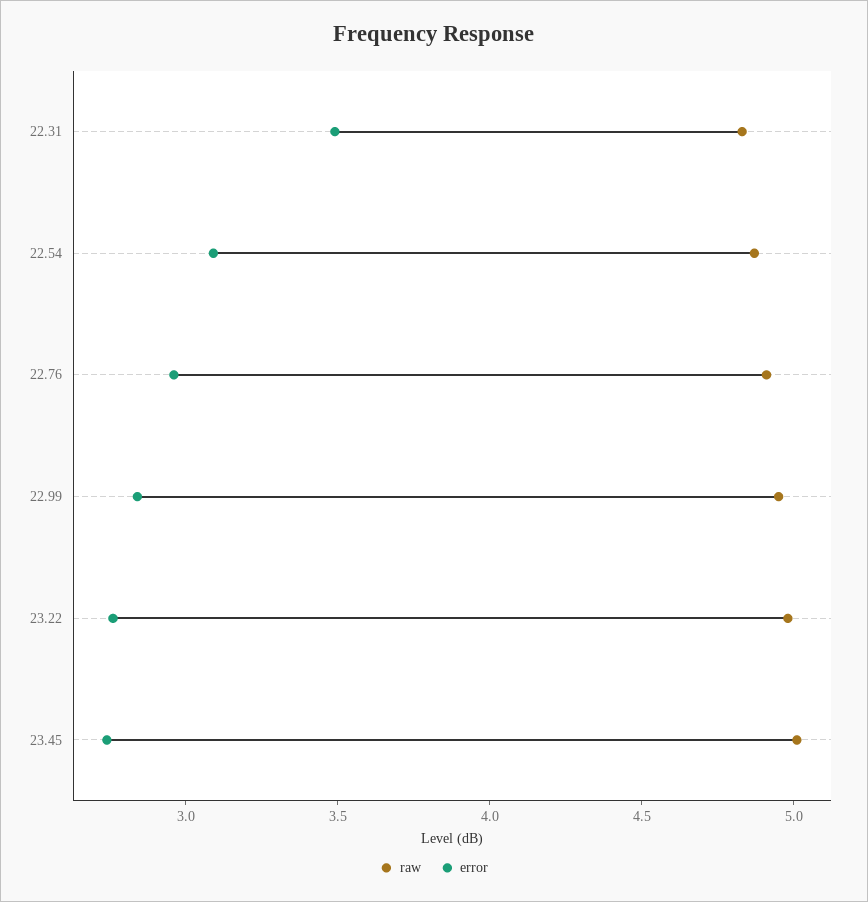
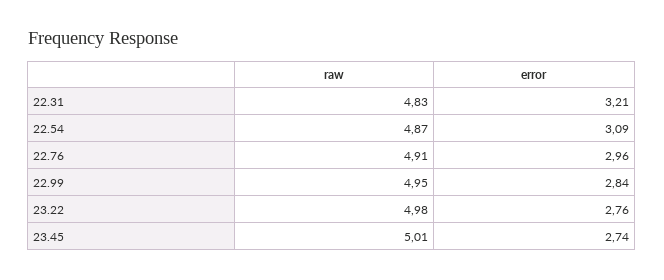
error, 22.31: 3.5 -> 3.21

